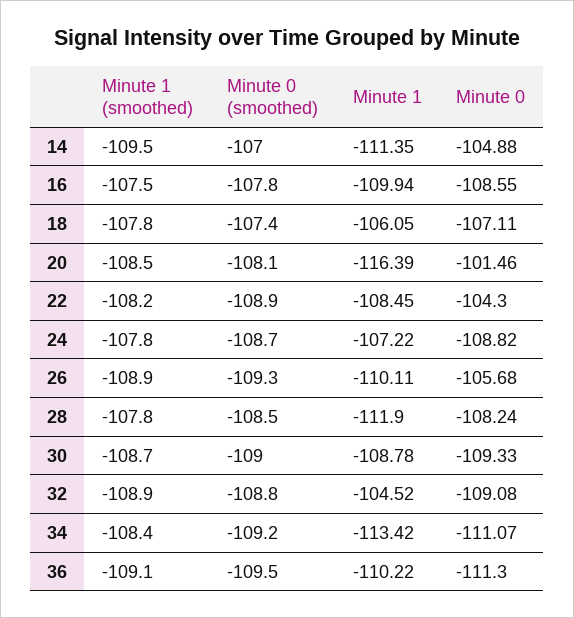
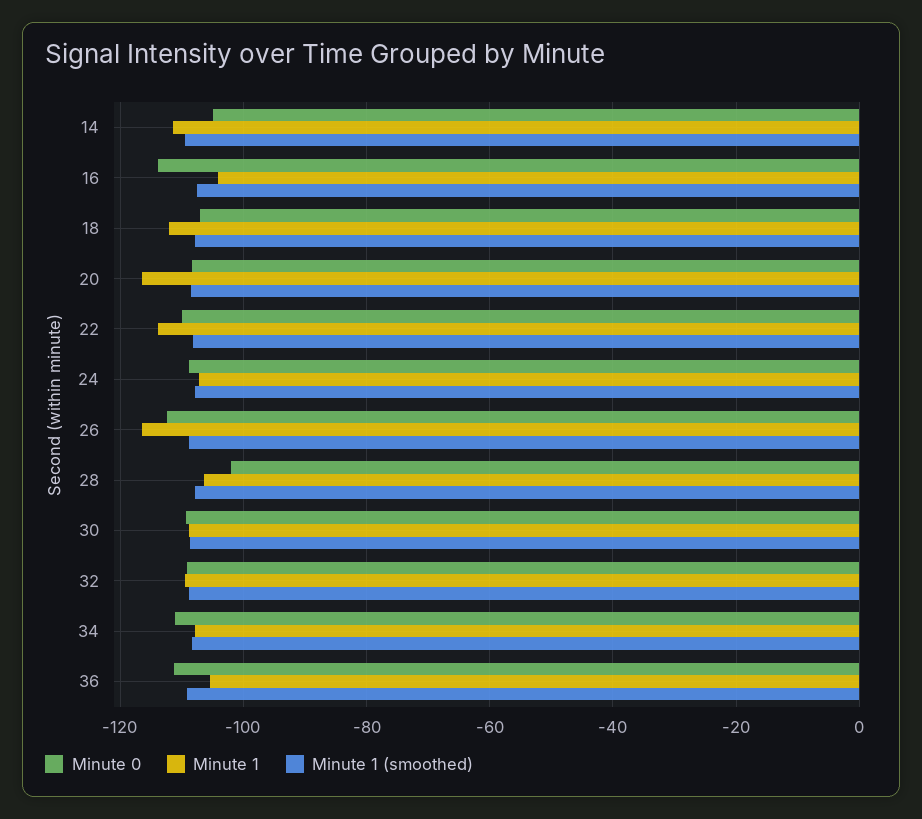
Minute 0 (smoothed), 14: -107 -> none
Minute 0 (smoothed), 16: -107.8 -> none
Minute 1, 16: -109.94 -> -104
Minute 0, 16: -108.55 -> -114
Minute 0 (smoothed), 18: -107.4 -> none
Minute 1, 18: -106.05 -> -112
Minute 0 (smoothed), 20: -108.1 -> none
Minute 0, 20: -101.46 -> -108
Minute 0 (smoothed), 22: -108.9 -> none
Minute 1, 22: -108.45 -> -114
Minute 0, 22: -104.3 -> -110
Minute 0 (smoothed), 24: -108.7 -> none
Minute 0 (smoothed), 26: -109.3 -> none
Minute 1, 26: -110.11 -> -116
Minute 0, 26: -105.68 -> -112
Minute 0 (smoothed), 28: -108.5 -> none
Minute 1, 28: -111.9 -> -106
Minute 0, 28: -108.24 -> -102
Minute 0 (smoothed), 30: -109 -> none
Minute 0 (smoothed), 32: -108.8 -> none
Minute 1, 32: -104.52 -> -110
Minute 0 (smoothed), 34: -109.2 -> none
Minute 1, 34: -113.42 -> -108
Minute 0 (smoothed), 36: -109.5 -> none
Minute 1, 36: -110.22 -> -106

